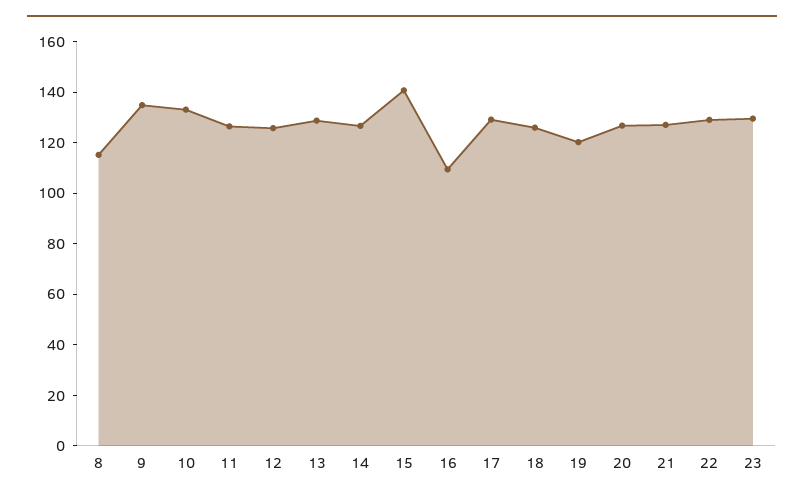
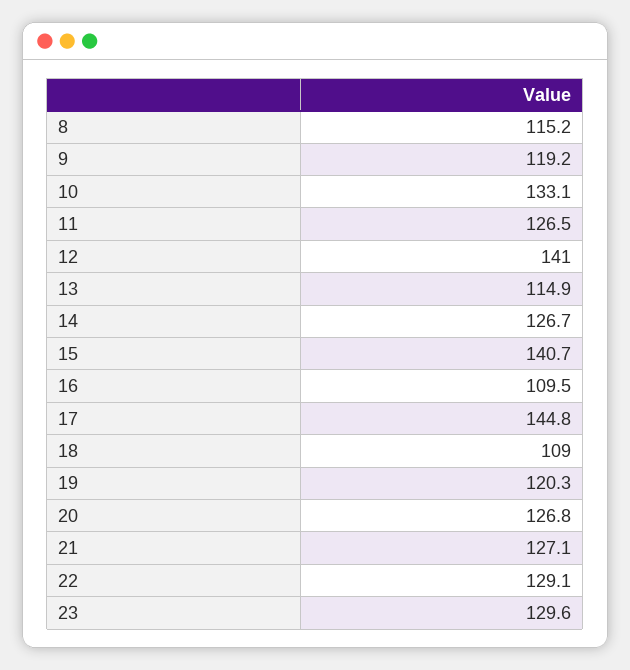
9: 135 -> 119.2
12: 125 -> 141
13: 130 -> 114.9
17: 130 -> 144.8
18: 125 -> 109

